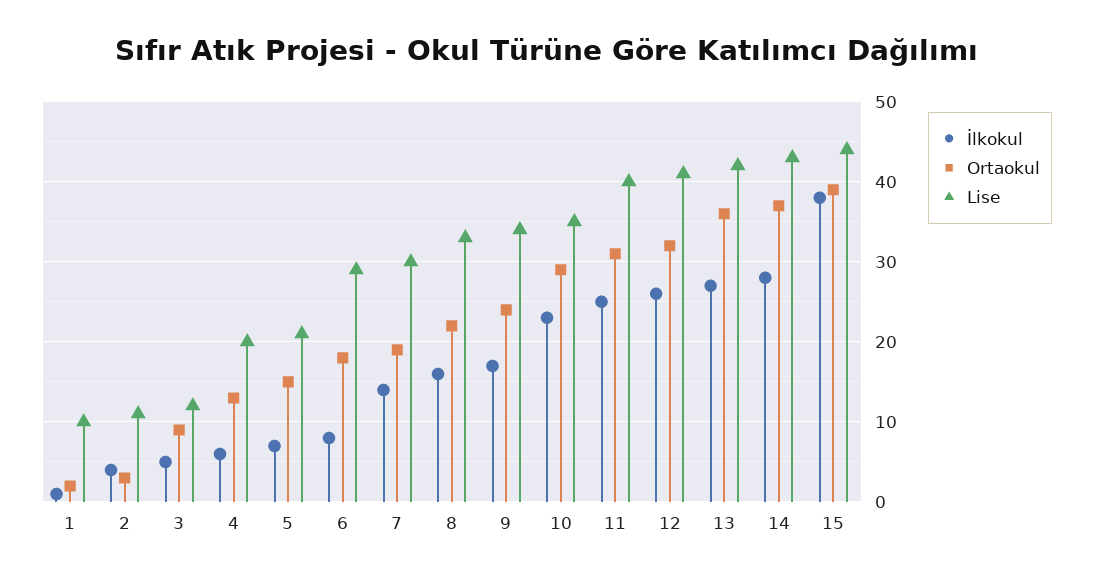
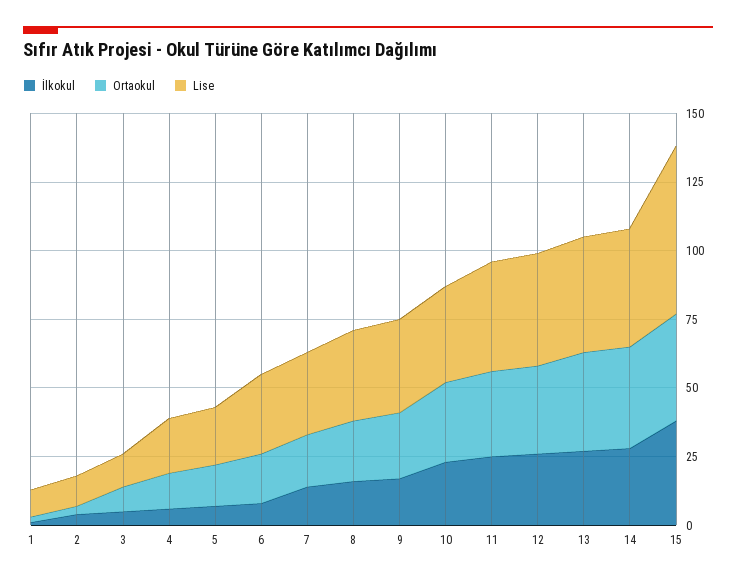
Lise, 15: 44 -> 60

